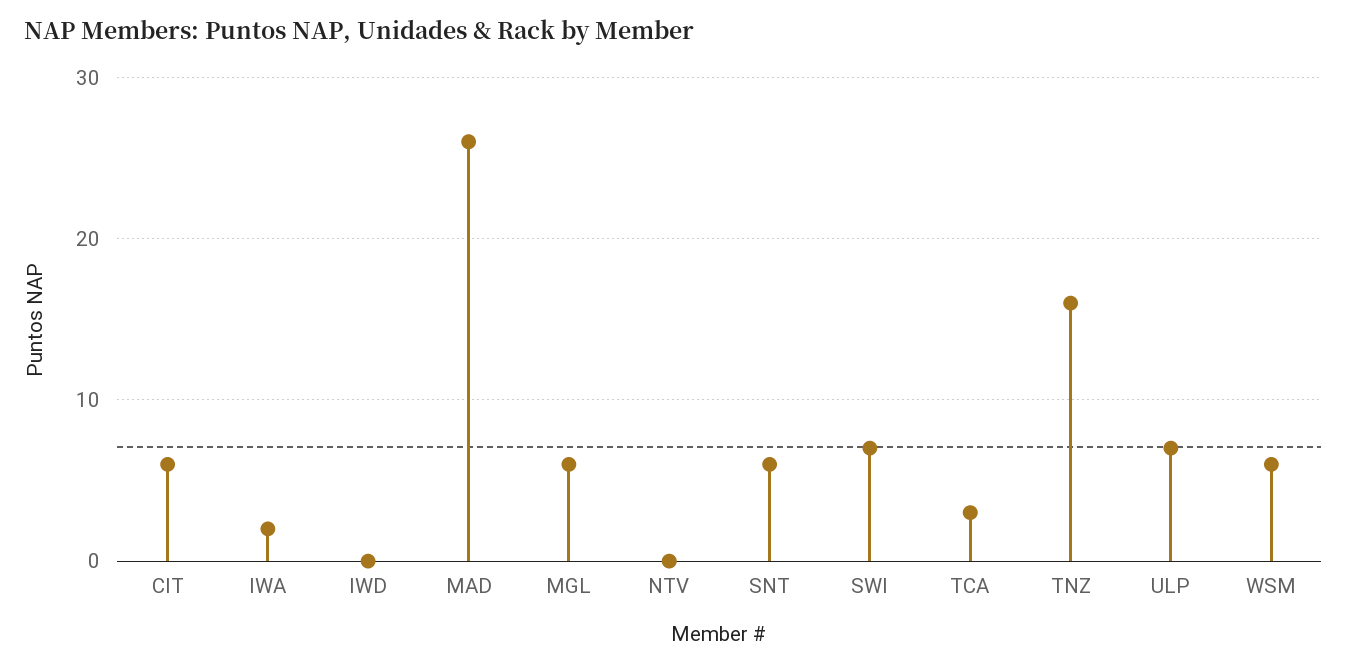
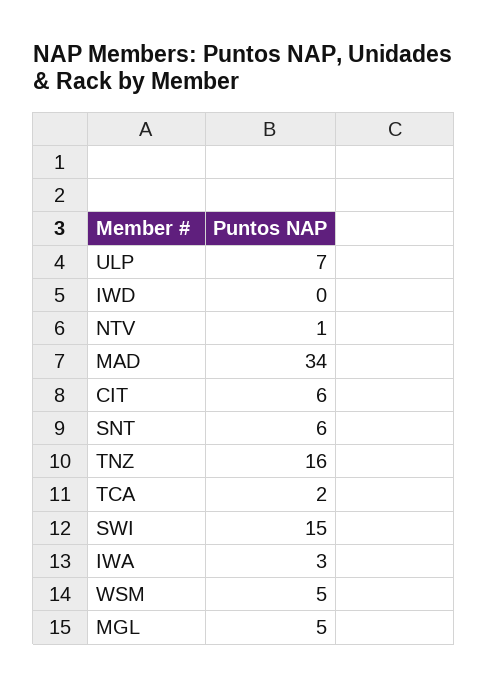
IWA: 2 -> 3
MAD: 26 -> 34
MGL: 6 -> 5
NTV: 0 -> 1
SWI: 7 -> 15
TCA: 3 -> 2
WSM: 6 -> 5

